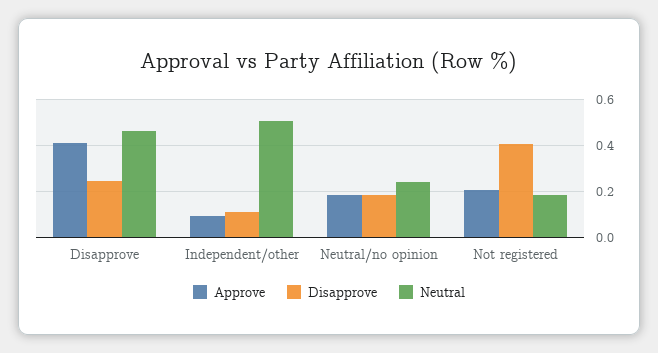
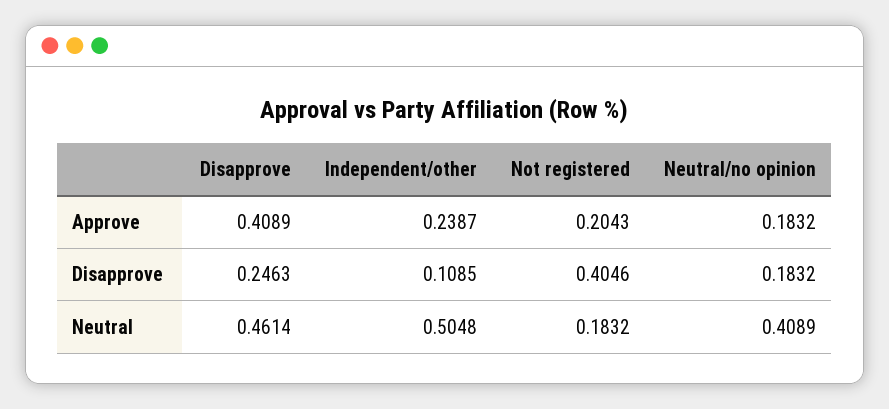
Approve, Independent/other: 0.1 -> 0.2387
Neutral, Neutral/no opinion: 0.25 -> 0.4089

